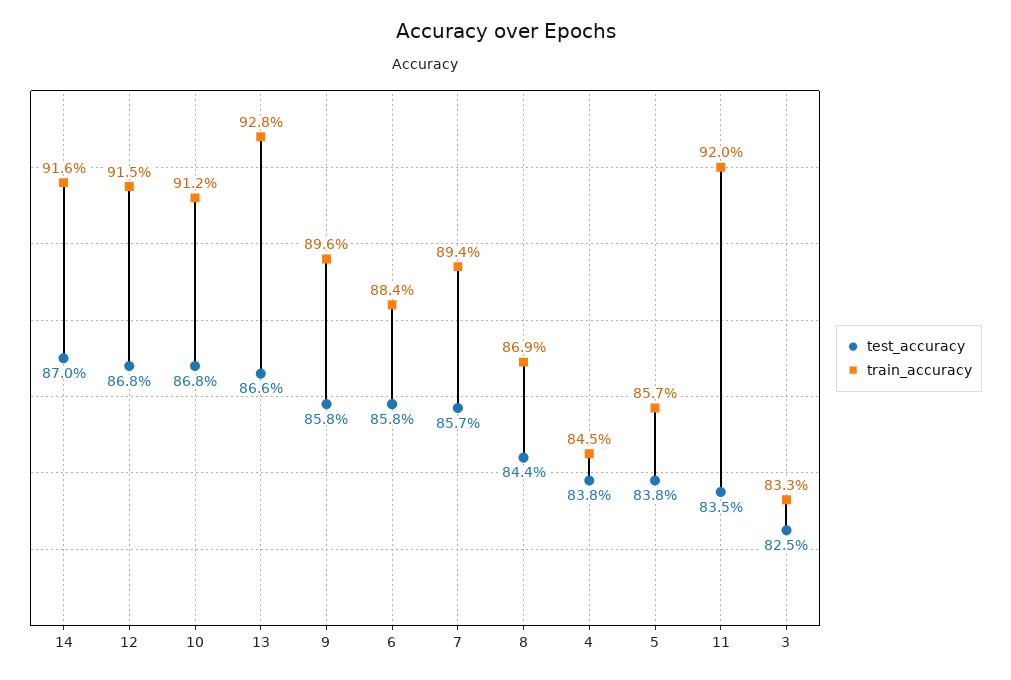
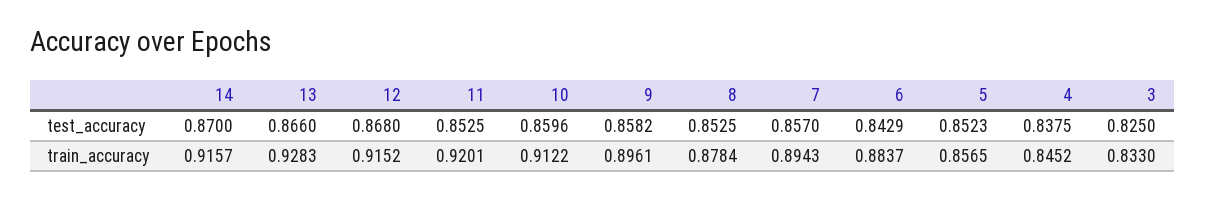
test_accuracy, 10: 0.868 -> 0.8596
test_accuracy, 6: 0.858 -> 0.8429
test_accuracy, 8: 0.844 -> 0.8525
train_accuracy, 8: 0.869 -> 0.8784
test_accuracy, 5: 0.838 -> 0.8523
test_accuracy, 11: 0.835 -> 0.8525

